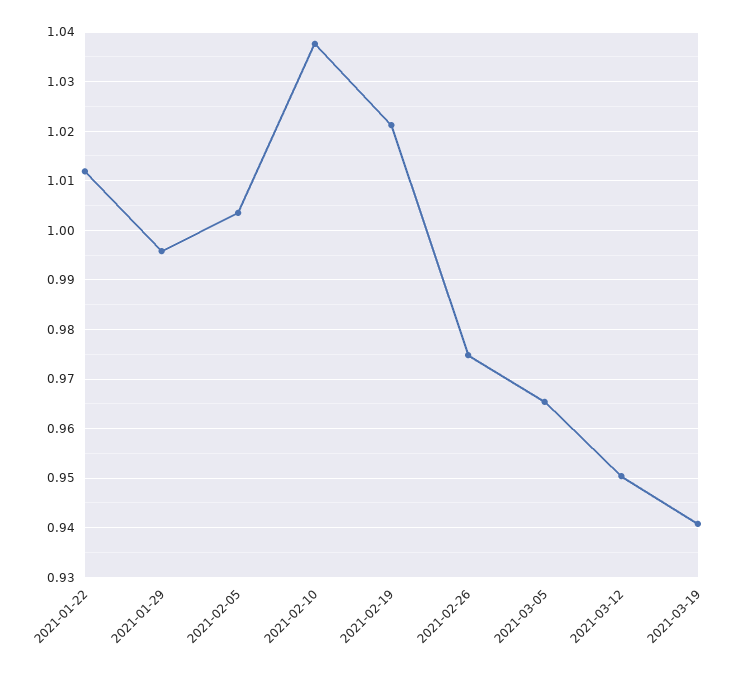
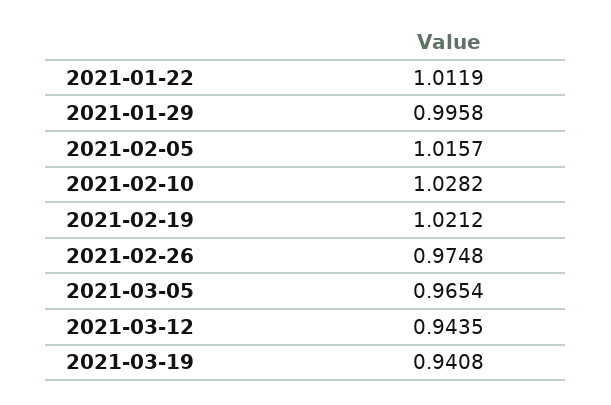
2021-02-05: 1.004 -> 1.0157
2021-02-10: 1.038 -> 1.0282
2021-03-12: 0.95 -> 0.9435

